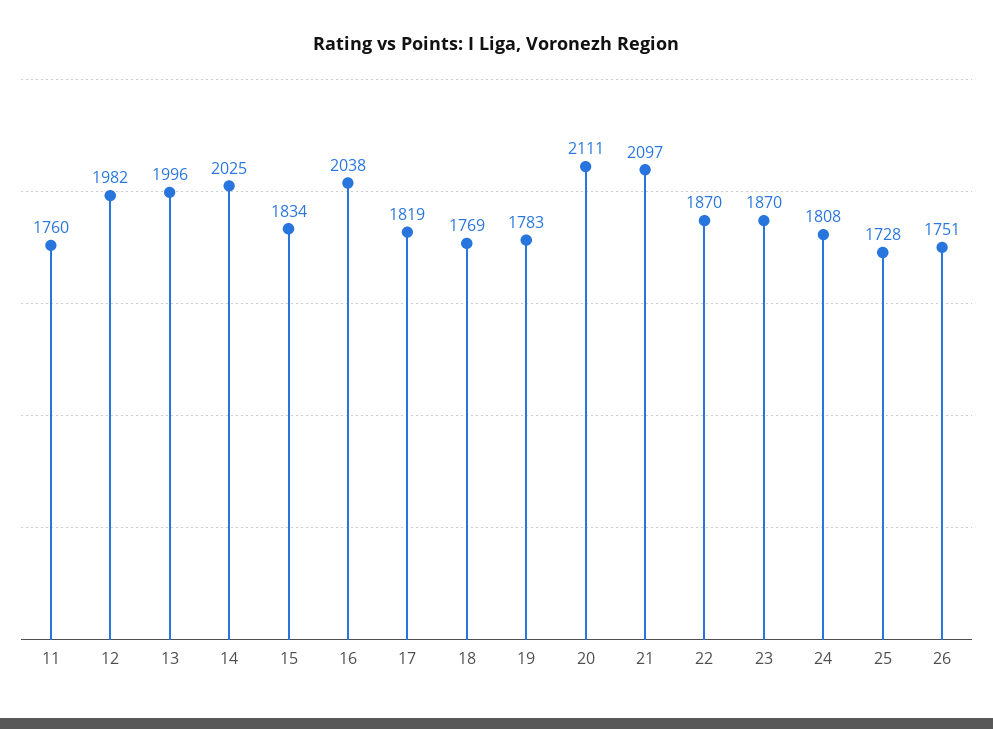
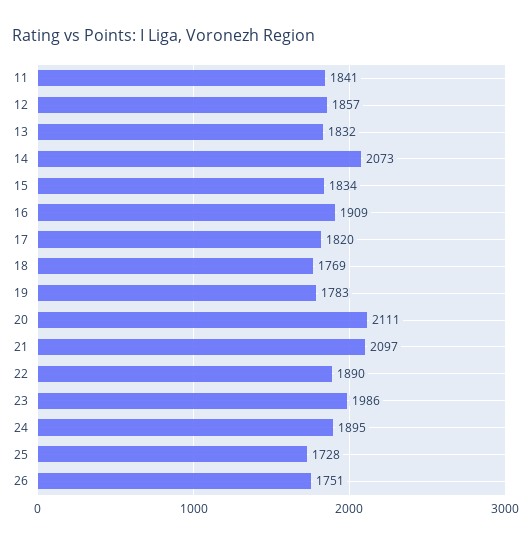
11: 1760 -> 1841
12: 1982 -> 1857
13: 1996 -> 1832
14: 2025 -> 2073
16: 2038 -> 1909
17: 1819 -> 1820
22: 1870 -> 1890
23: 1870 -> 1986
24: 1808 -> 1895

